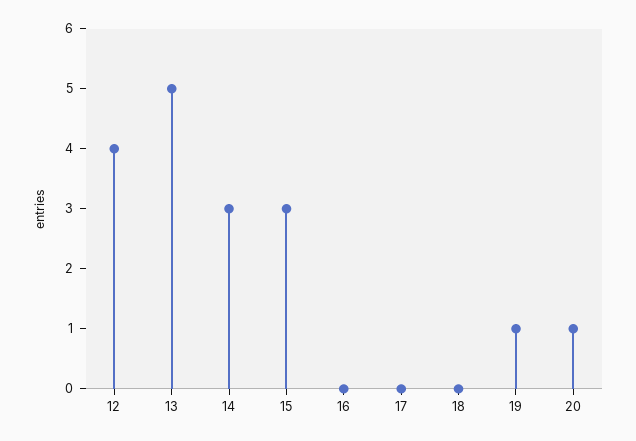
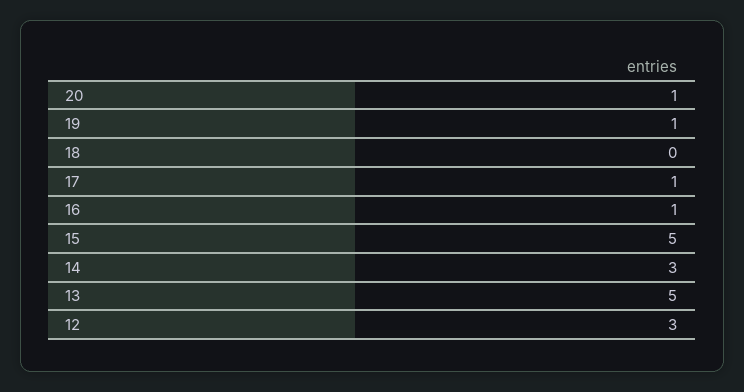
12: 4 -> 3
15: 3 -> 5
16: 0 -> 1
17: 0 -> 1

